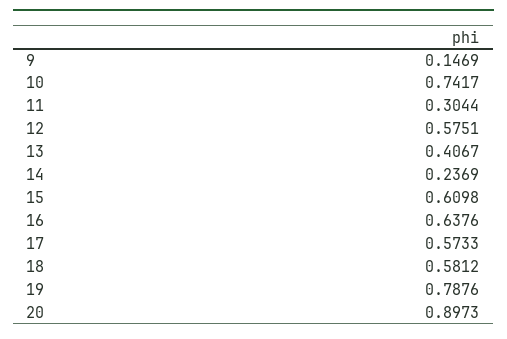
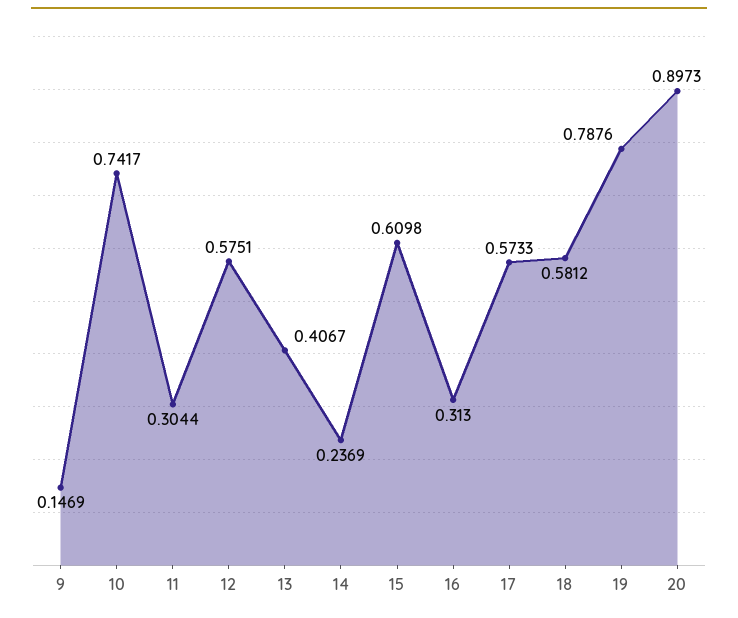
16: 0.6376 -> 0.313

